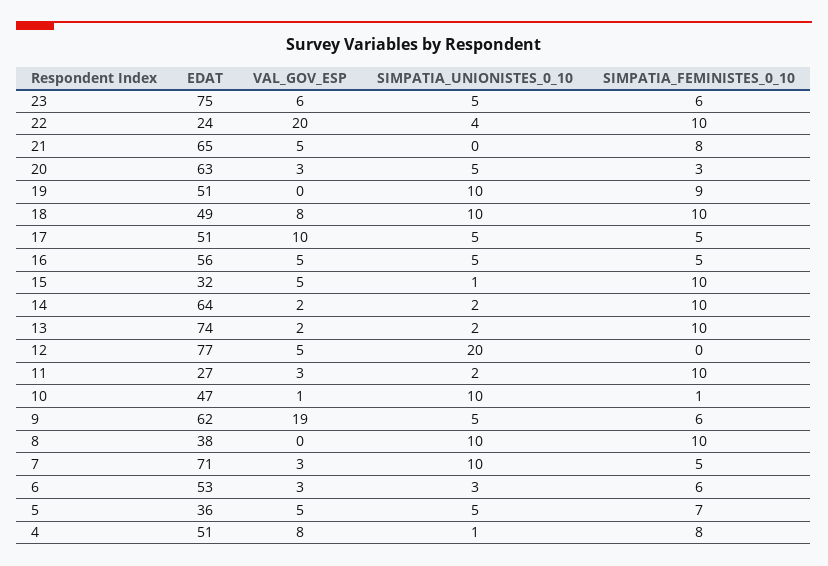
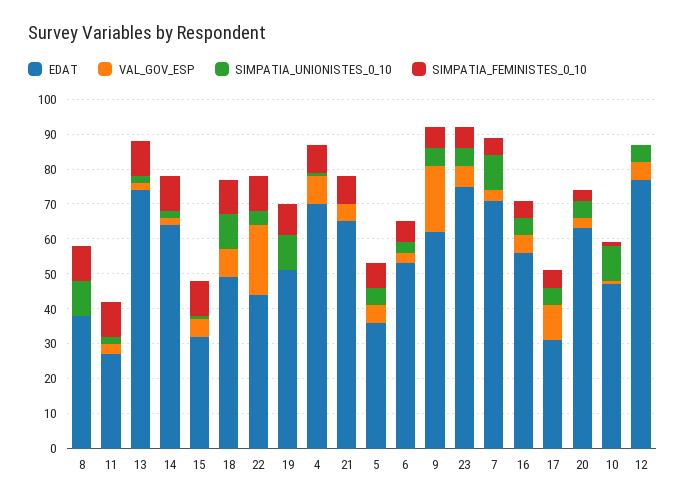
EDAT, 22: 24 -> 45
EDAT, 17: 51 -> 30
SIMPATIA_UNIONISTES_0_10, 12: 20 -> 5
EDAT, 4: 51 -> 70

